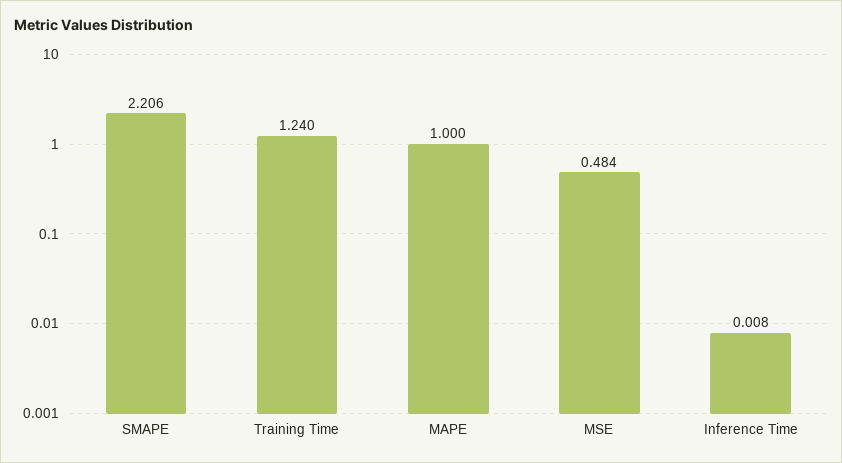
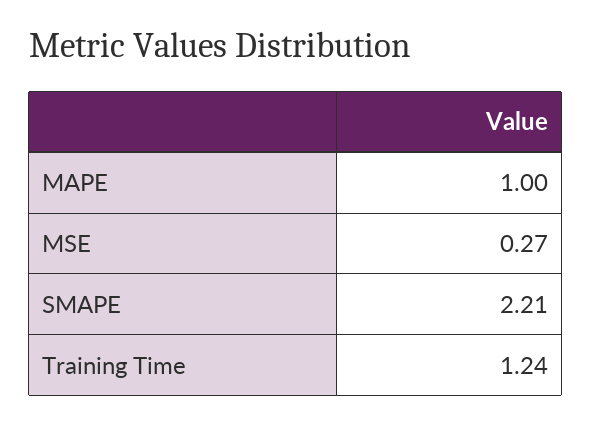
MSE: 0.484 -> 0.27
Inference Time: 0.008 -> none

